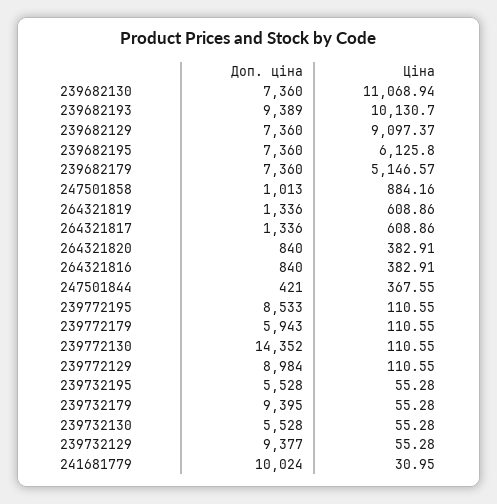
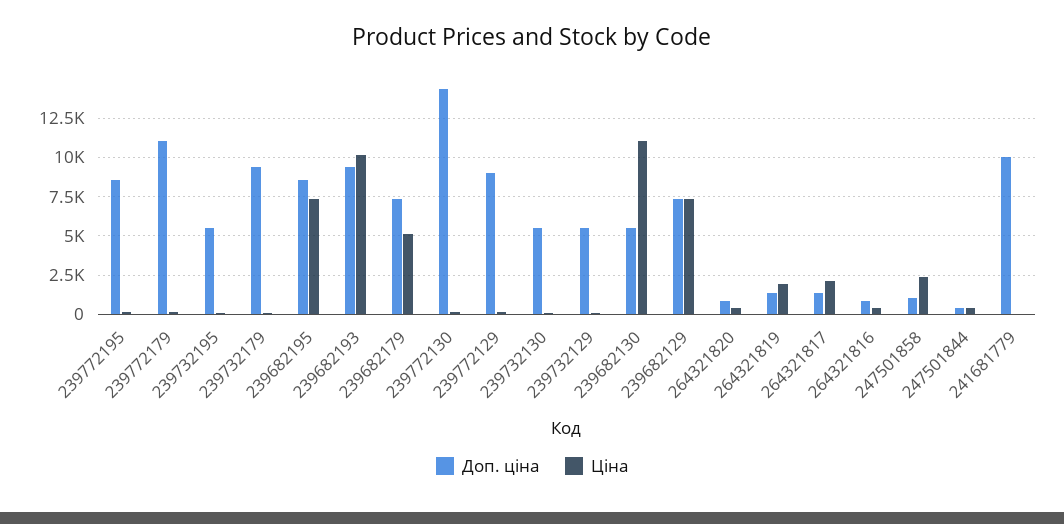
Доп. ціна, 239682130: 7360 -> 5500
Ціна, 239682129: 9097.37 -> 7500
Доп. ціна, 239682195: 7360 -> 8500
Ціна, 239682195: 6125.8 -> 7500
Ціна, 247501858: 884.16 -> 2500
Ціна, 264321819: 608.86 -> 2000
Ціна, 264321817: 608.86 -> 2000
Доп. ціна, 239772179: 5943 -> 11000
Доп. ціна, 239732129: 9377 -> 5500

